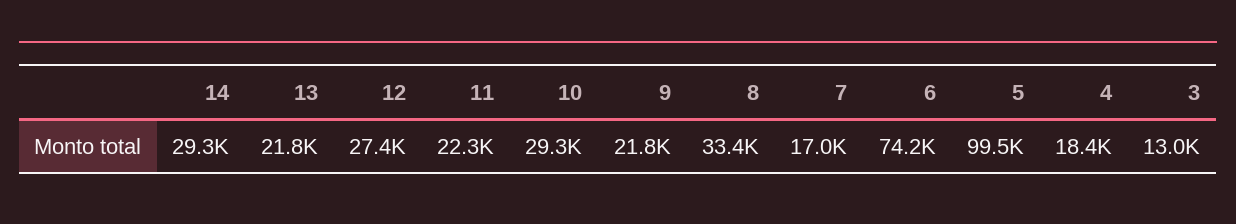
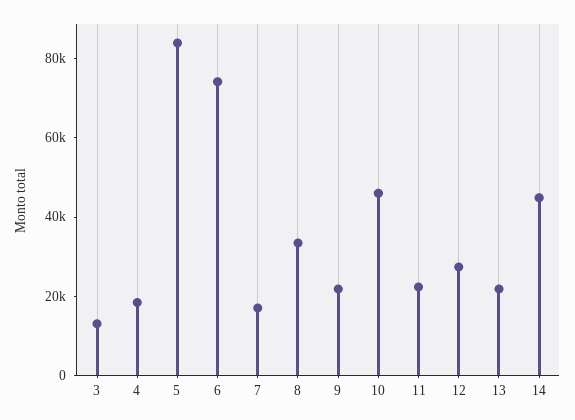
14: 29300 -> 45000
10: 29300 -> 45000
5: 99500 -> 85000

